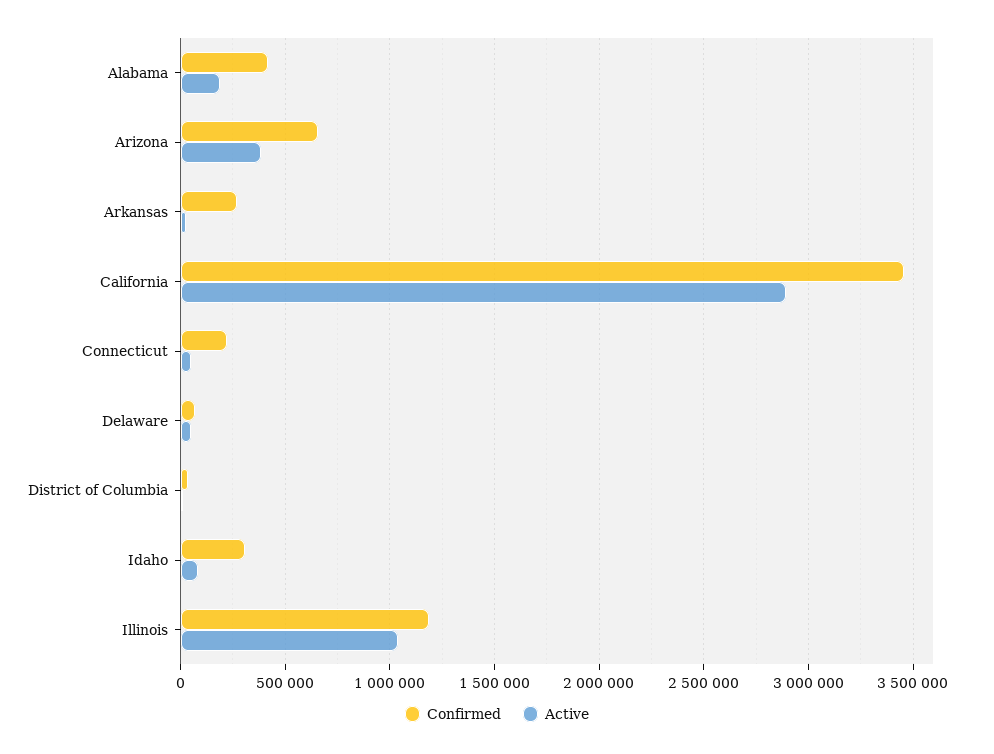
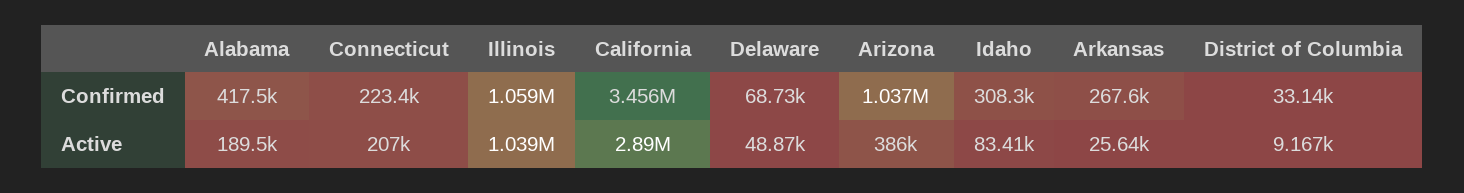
Confirmed, Arizona: 650000 -> 1037000
Active, Connecticut: 50000 -> 207000
Confirmed, Illinois: 1200000 -> 1059000

